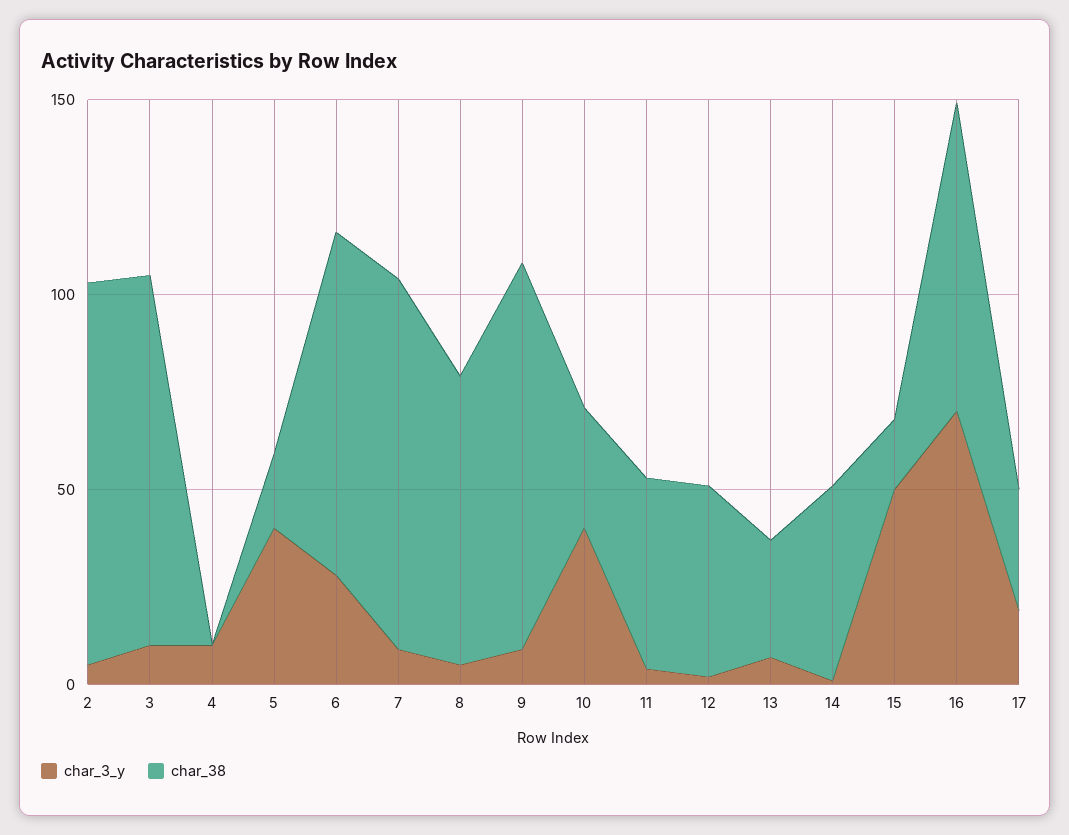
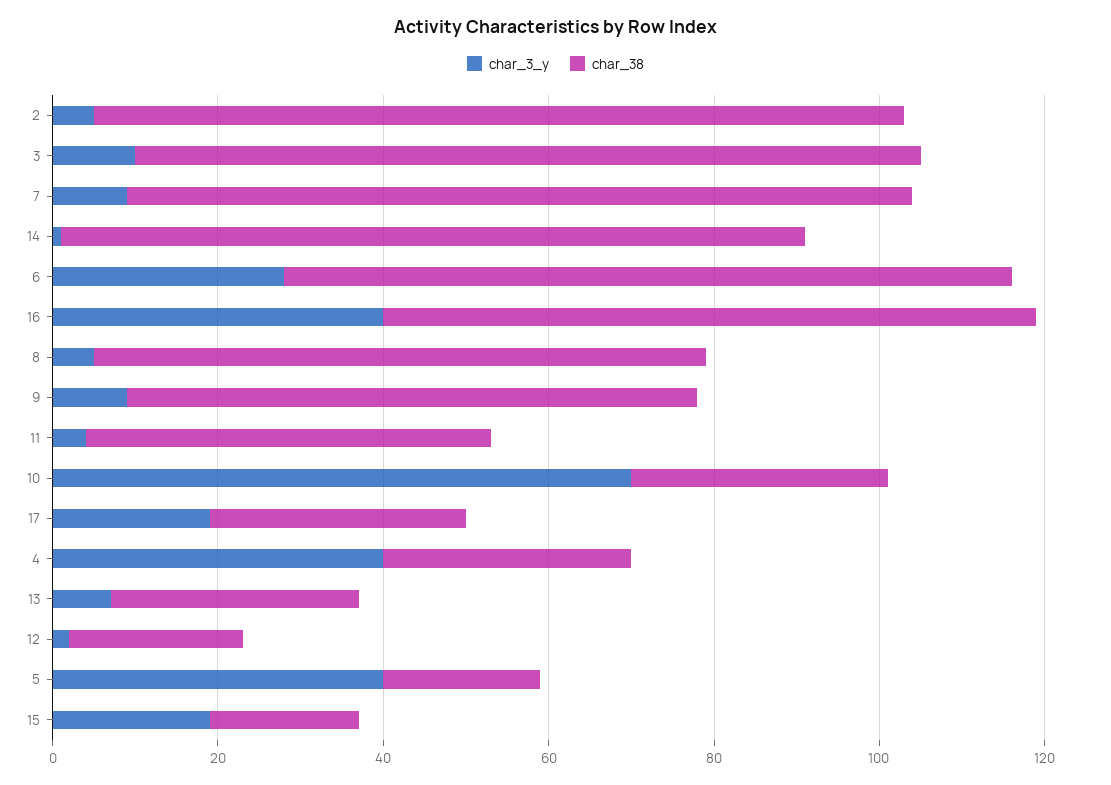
char_3_y, 4: 10 -> 40
char_38, 4: 0 -> 30
char_38, 9: 100 -> 70
char_3_y, 10: 40 -> 70
char_38, 12: 50 -> 20
char_38, 14: 50 -> 90
char_3_y, 15: 50 -> 20
char_3_y, 16: 70 -> 40

